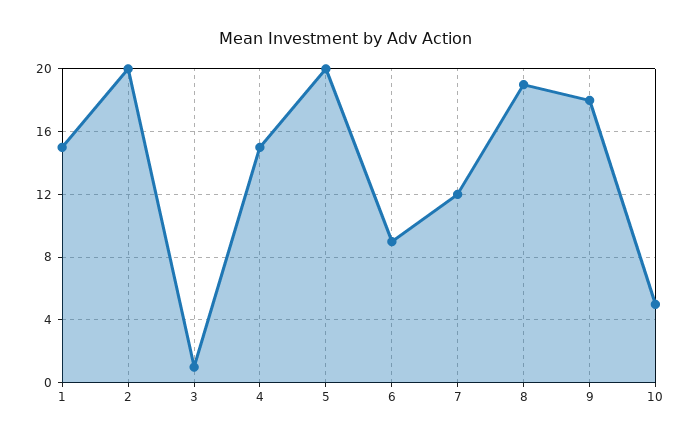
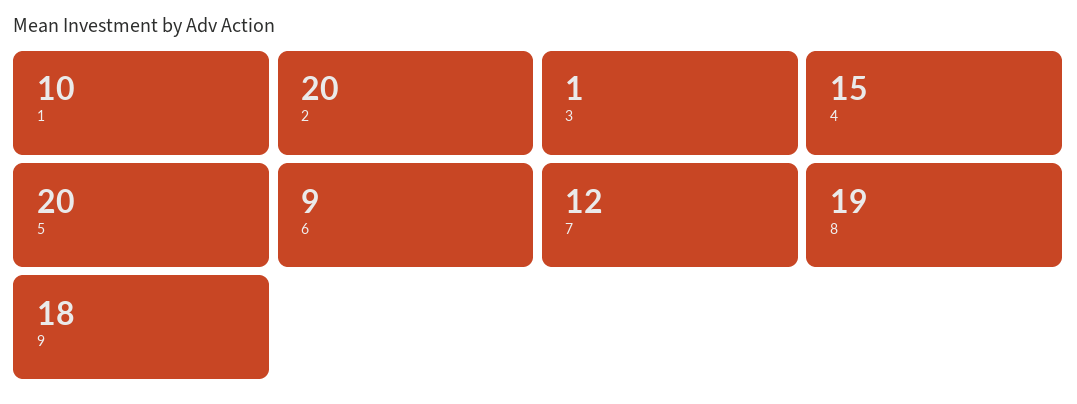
1: 15 -> 10
10: 5 -> none

